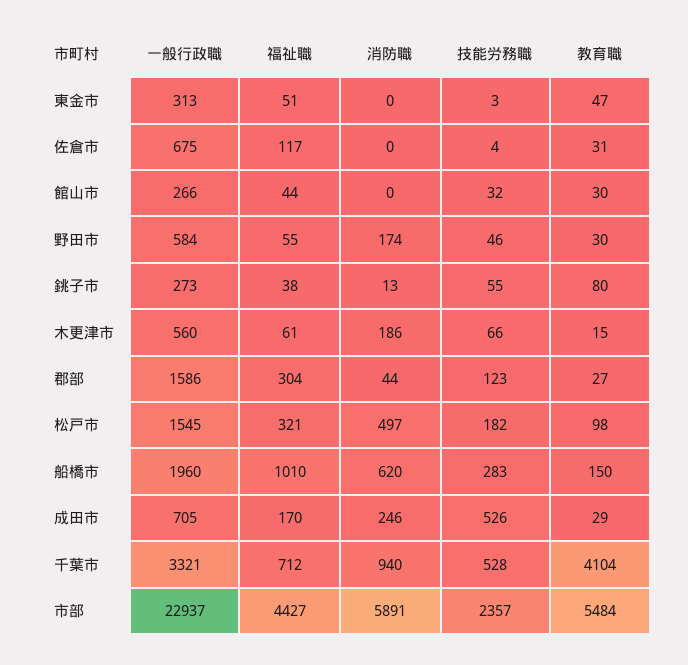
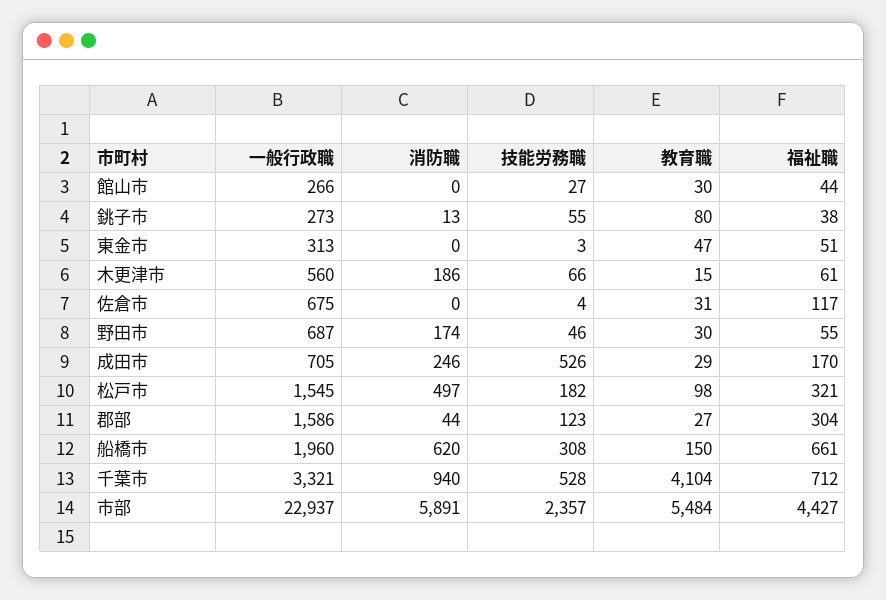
技能労務職, 館山市: 32 -> 27
一般行政職, 野田市: 584 -> 687
福祉職, 船橋市: 1010 -> 661
技能労務職, 船橋市: 283 -> 308

